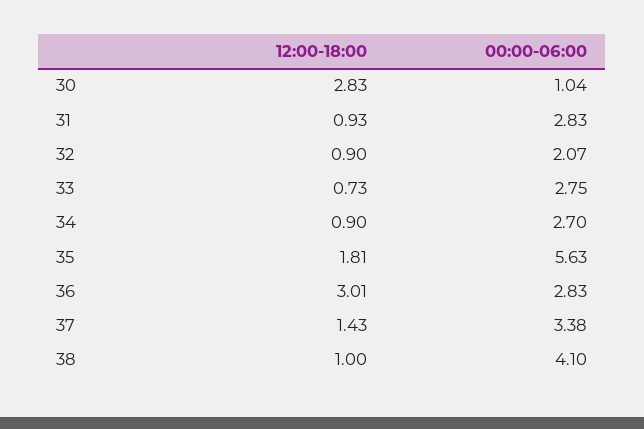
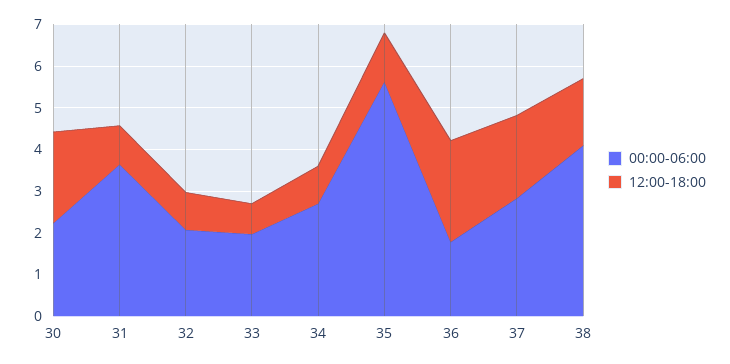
12:00-18:00, 30: 2.83 -> 2.2
00:00-06:00, 30: 1.04 -> 2.2
00:00-06:00, 31: 2.83 -> 3.6
00:00-06:00, 33: 2.75 -> 2
12:00-18:00, 35: 1.81 -> 1.2
12:00-18:00, 36: 3.01 -> 2.4
00:00-06:00, 36: 2.83 -> 1.8
12:00-18:00, 37: 1.43 -> 2
00:00-06:00, 37: 3.38 -> 2.8
12:00-18:00, 38: 1 -> 1.6

